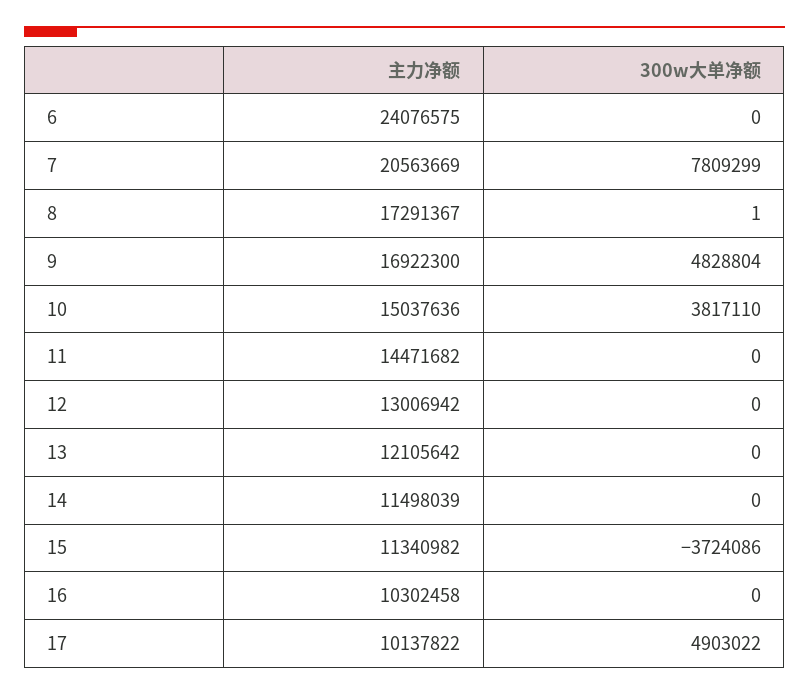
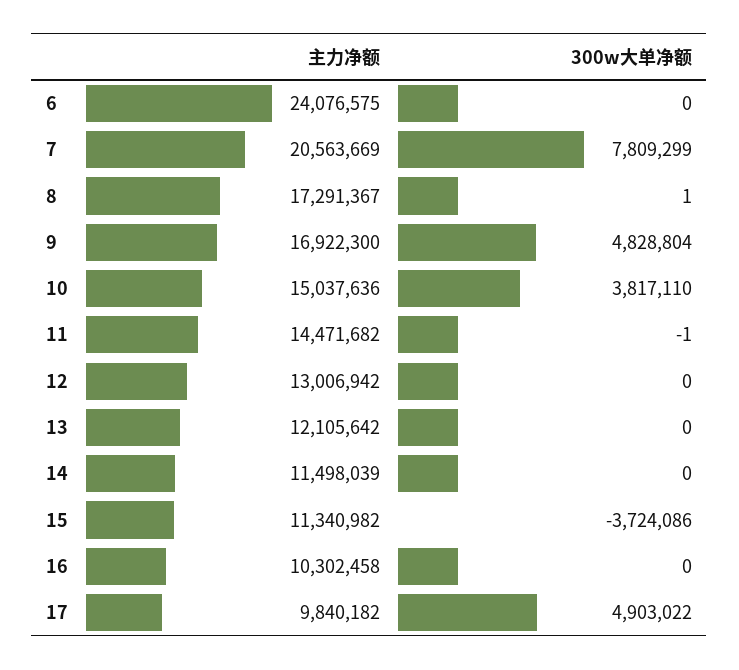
300w大单净额, 11: 0 -> -1
主力净额, 17: 10137822 -> 9840182

